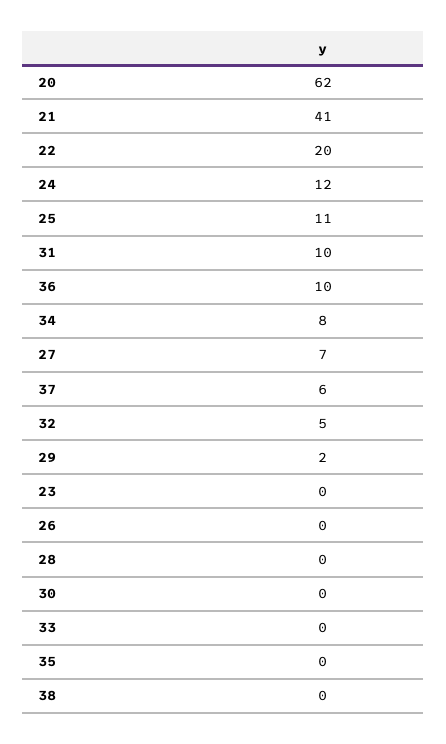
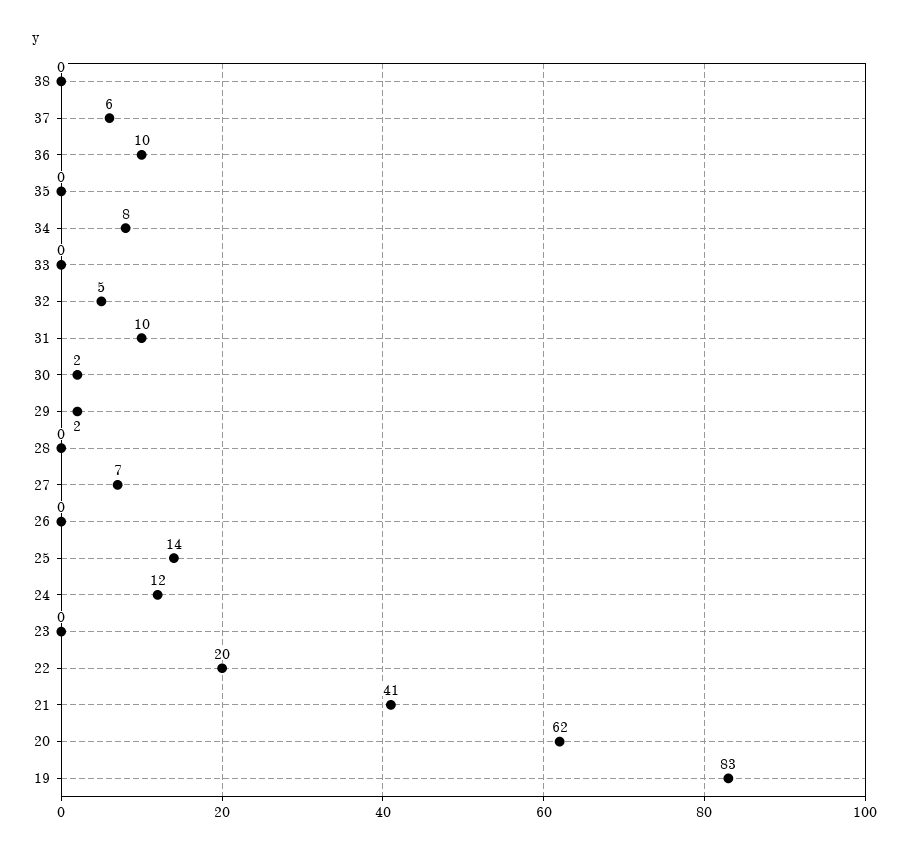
25: 11 -> 14
30: 0 -> 2
19: none -> 83

